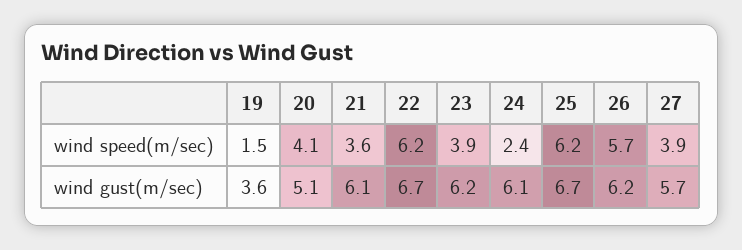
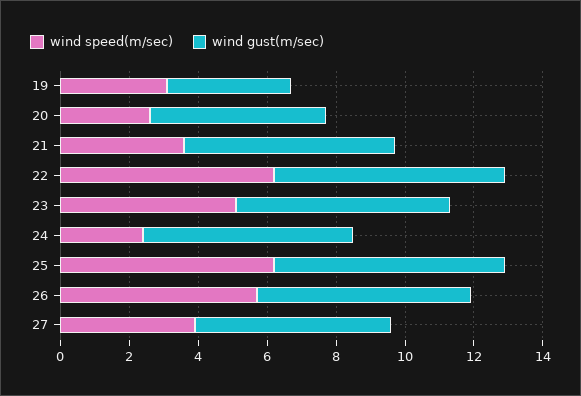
wind speed(m/sec), 19: 1.5 -> 3
wind speed(m/sec), 20: 4.1 -> 2.5
wind speed(m/sec), 23: 3.9 -> 5

